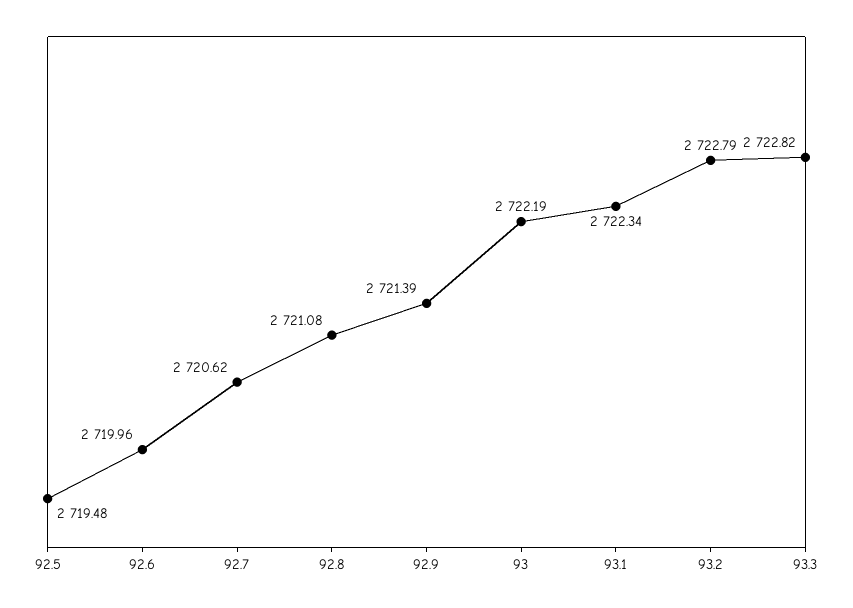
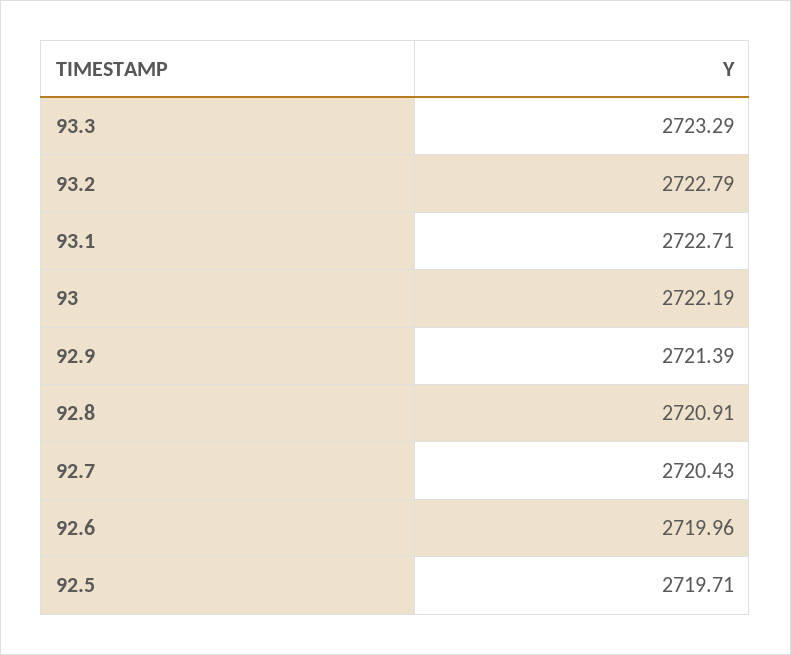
92.5: 2719.48 -> 2719.71
92.7: 2720.62 -> 2720.43
92.8: 2721.08 -> 2720.91
93.1: 2722.34 -> 2722.71
93.3: 2722.82 -> 2723.29

